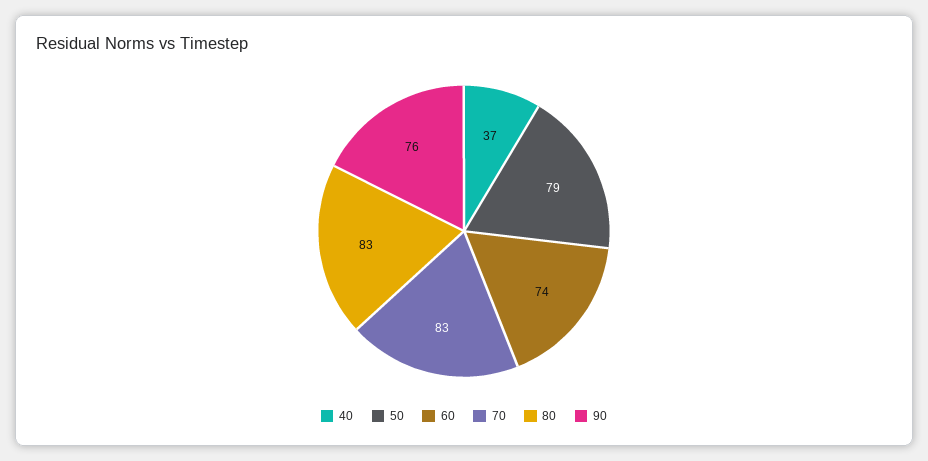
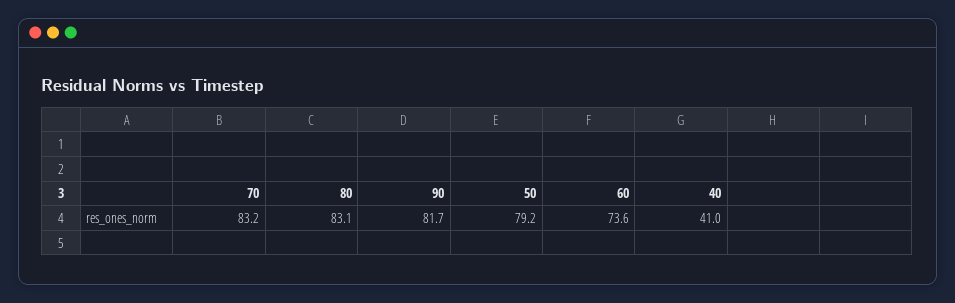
40: 37 -> 41
90: 76 -> 81.7

